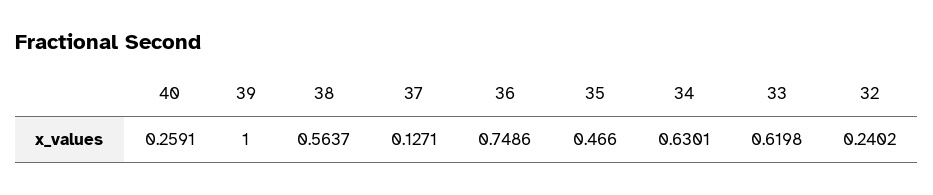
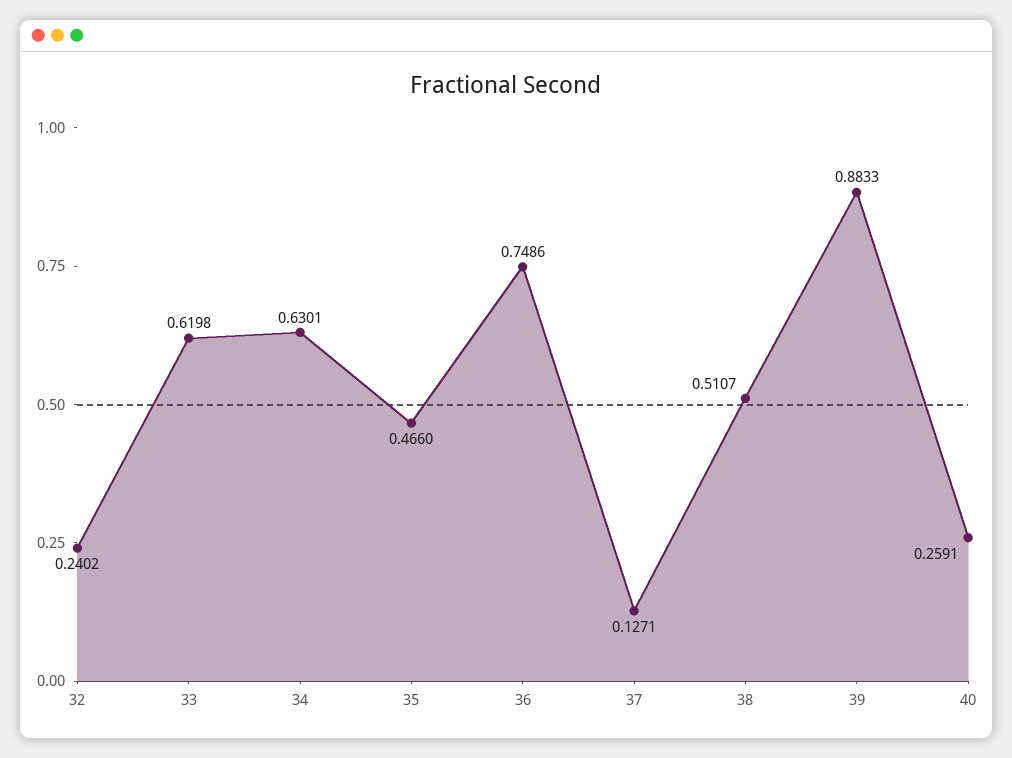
39: 1 -> 0.8833
38: 0.5637 -> 0.5107

